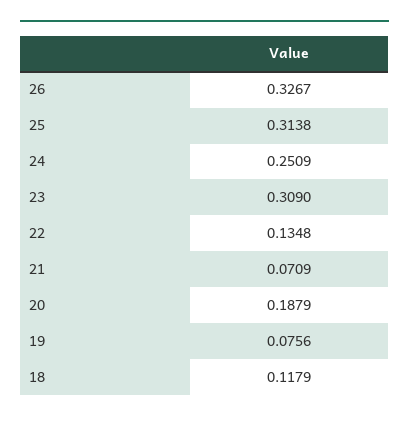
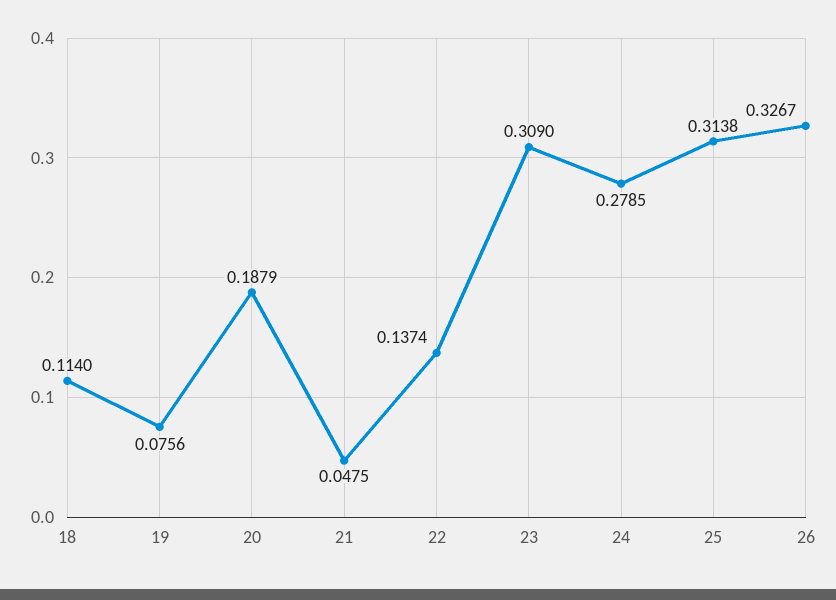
24: 0.2509 -> 0.2785
22: 0.1348 -> 0.1374
21: 0.0709 -> 0.0475
18: 0.1179 -> 0.114

